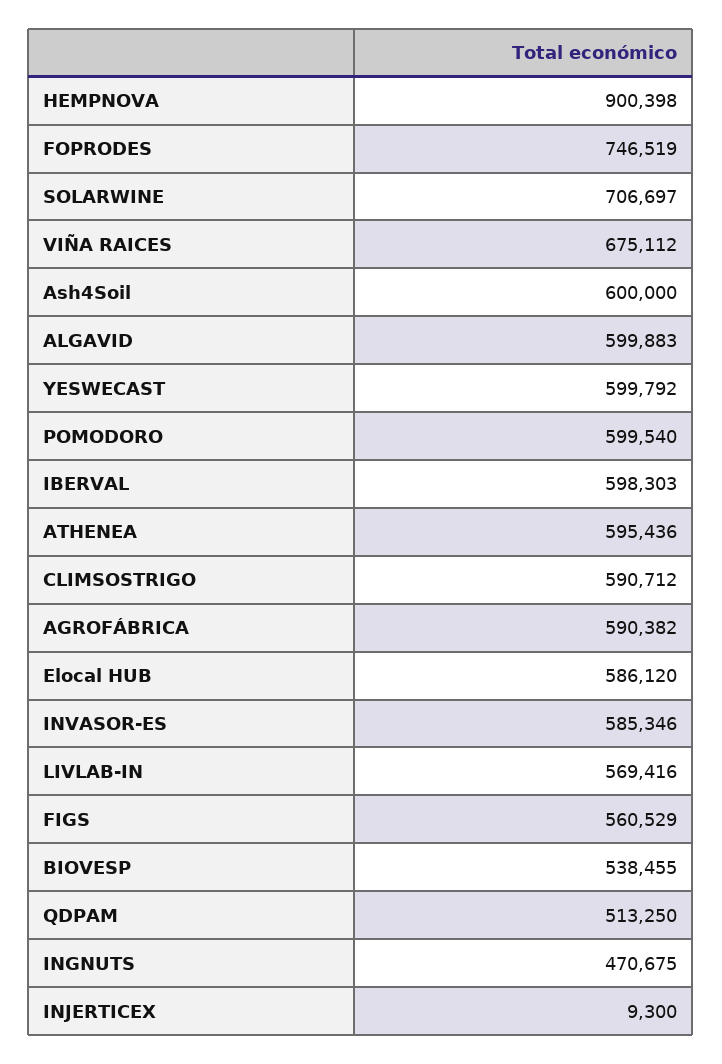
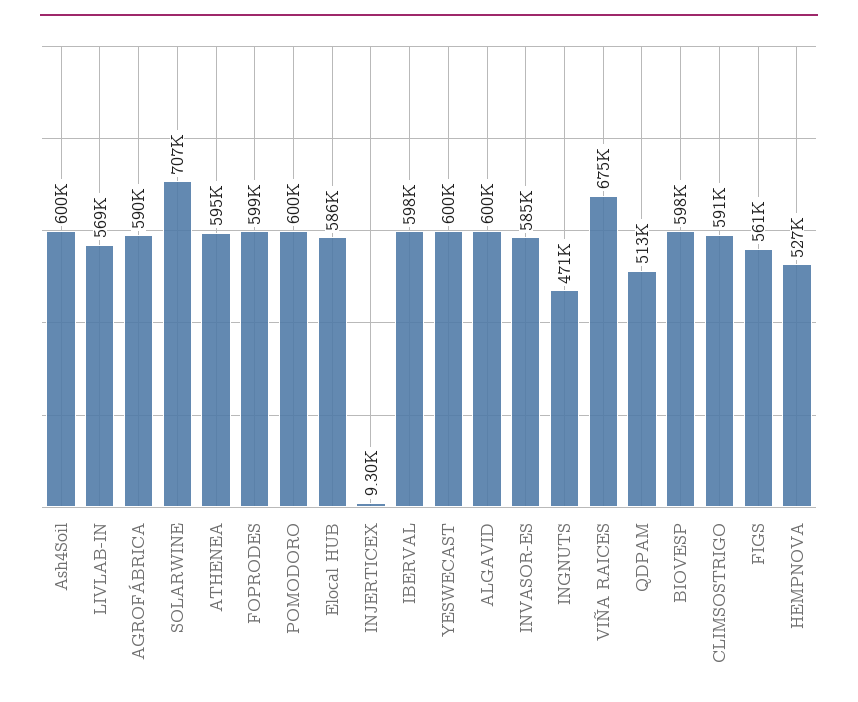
HEMPNOVA: 900398 -> 527000
FOPRODES: 746519 -> 599000
BIOVESP: 538455 -> 598000

